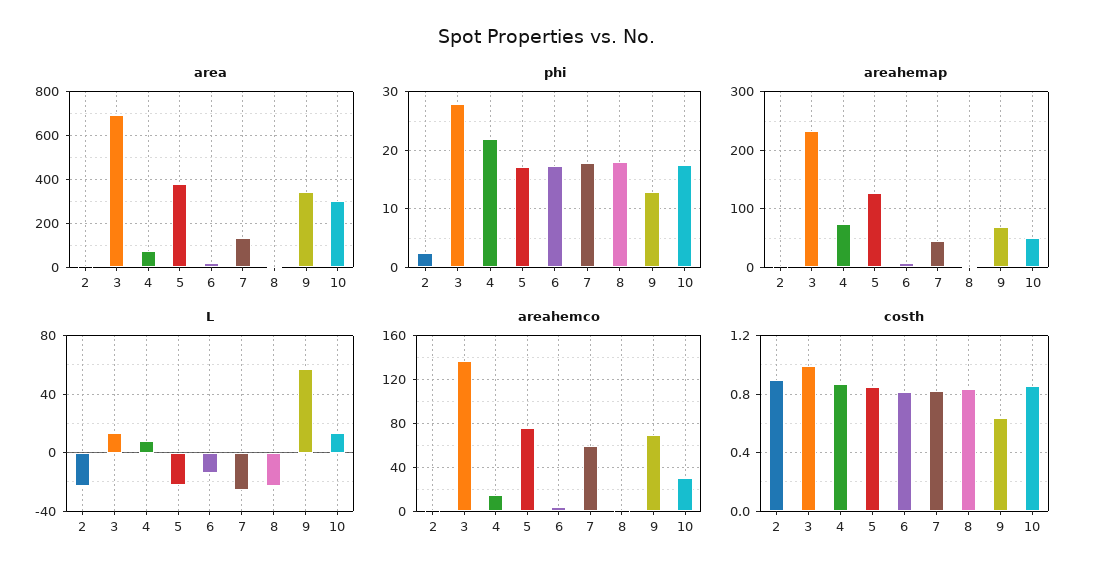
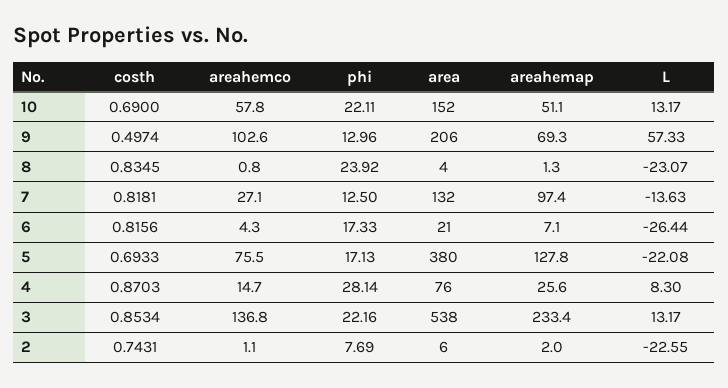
area, 3: 700 -> 538
area, 9: 350 -> 206
area, 10: 300 -> 152
phi, 2: 2 -> 7.69
phi, 3: 28 -> 22.16
phi, 4: 22 -> 28.14
phi, 7: 18 -> 12.5
phi, 8: 18 -> 23.92
phi, 10: 18 -> 22.11
areahemap, 4: 80 -> 25.6
areahemap, 7: 40 -> 97.4
L, 6: -15 -> -26.44
L, 7: -25 -> -13.63
areahemco, 7: 60 -> 27.1
areahemco, 9: 70 -> 102.6
areahemco, 10: 30 -> 57.8
costh, 2: 0.9 -> 0.7431
costh, 3: 1 -> 0.8534
costh, 5: 0.85 -> 0.6933
costh, 9: 0.65 -> 0.4974
costh, 10: 0.85 -> 0.69

